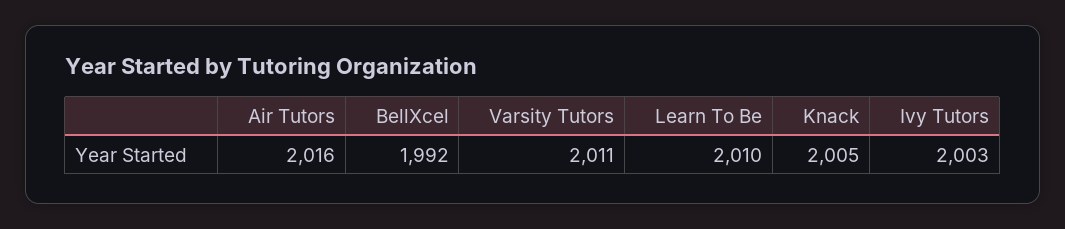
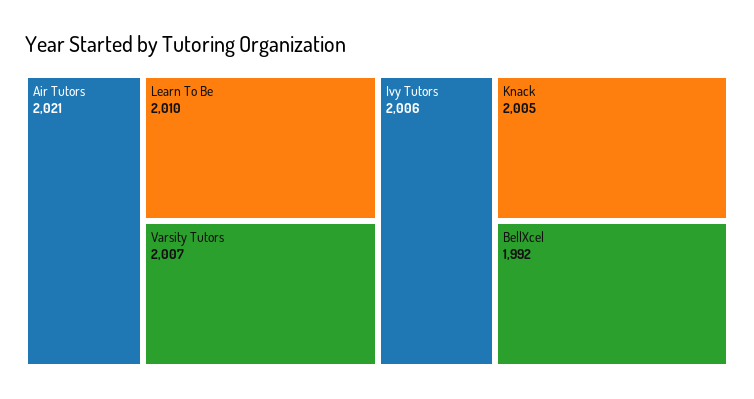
Air Tutors: 2016 -> 2021
Varsity Tutors: 2011 -> 2007
Ivy Tutors: 2003 -> 2006

